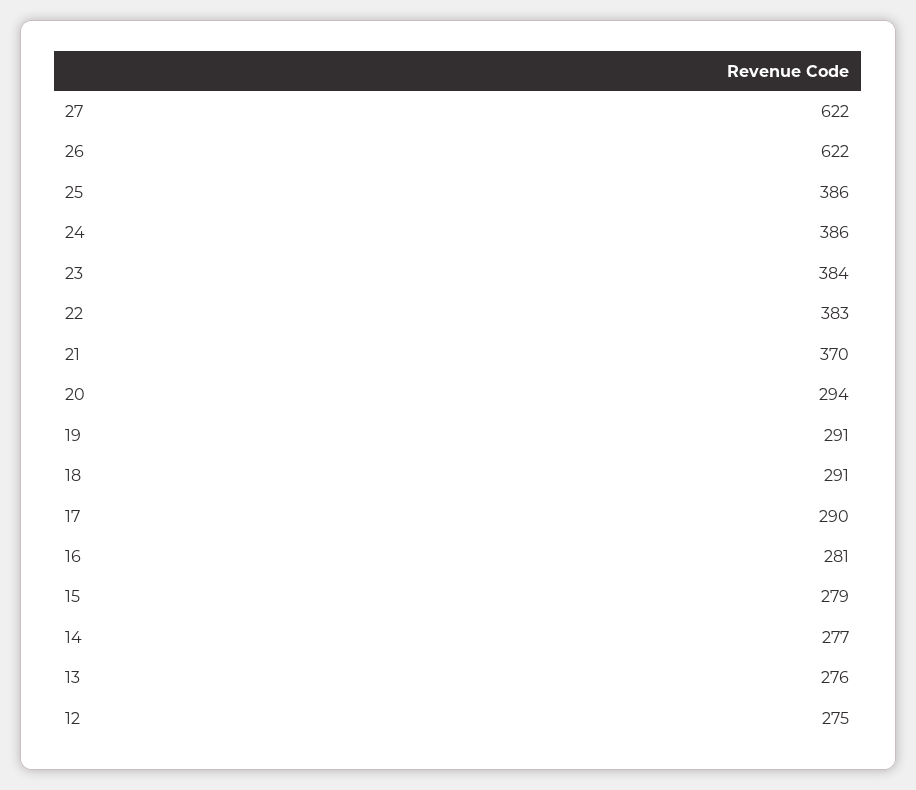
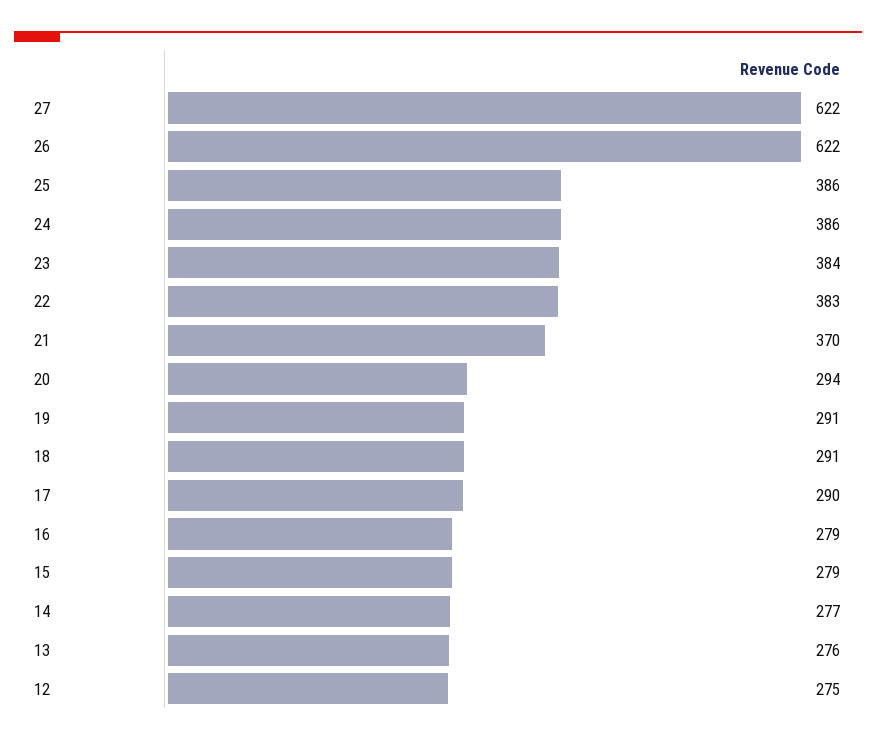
16: 281 -> 279

